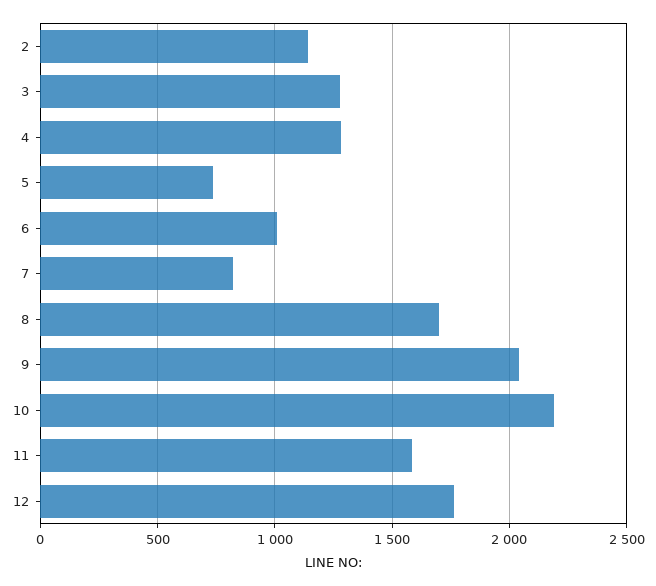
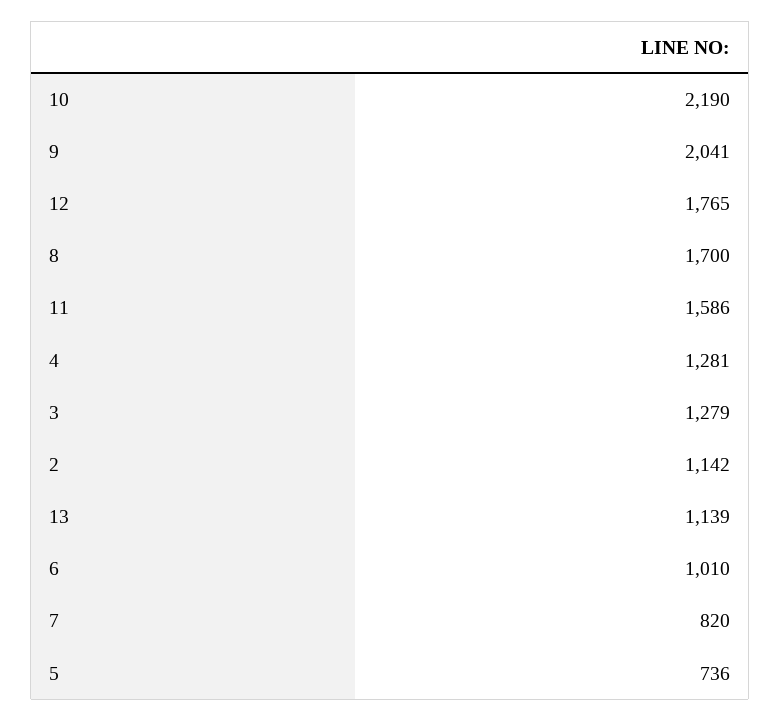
13: none -> 1139

